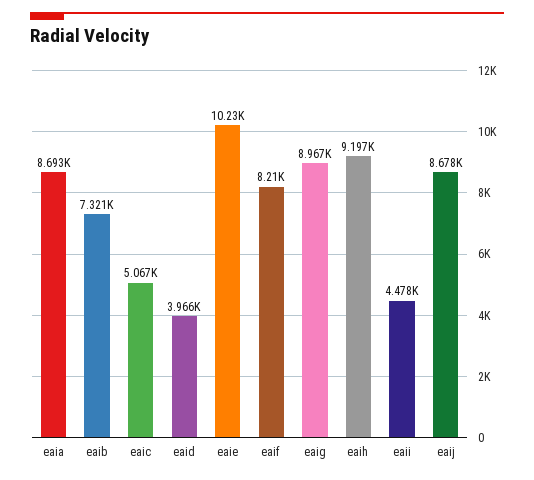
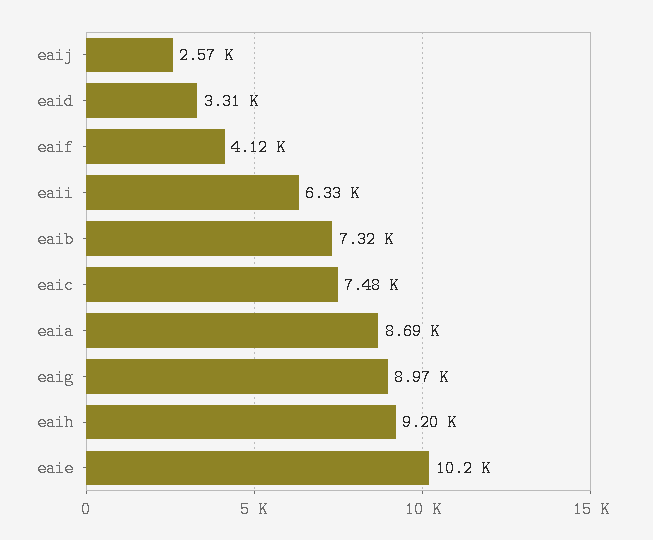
eaic: 5067 -> 7480
eaid: 3966 -> 3310
eaif: 8210 -> 4120
eaii: 4478 -> 6330
eaij: 8678 -> 2570

